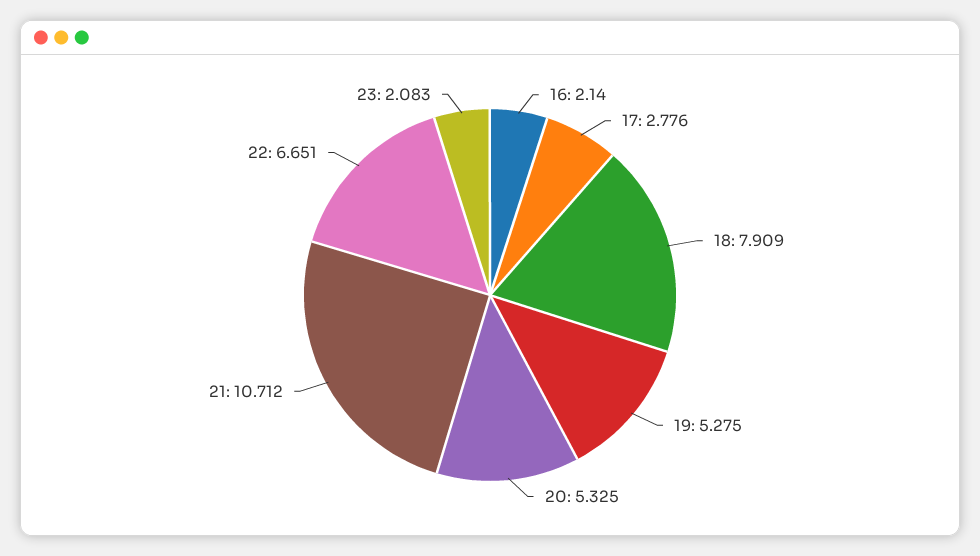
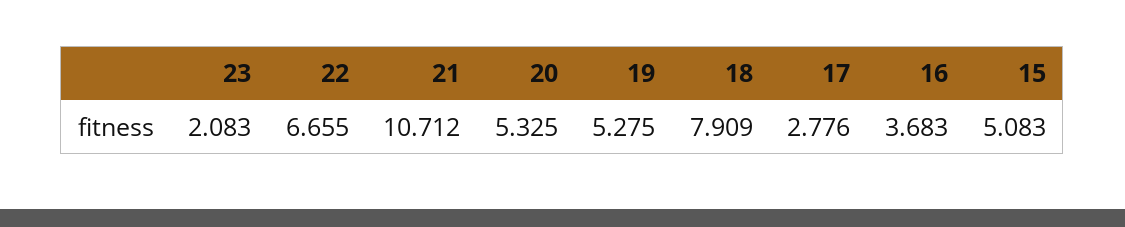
16: 2.14 -> 3.683
22: 6.651 -> 6.655
15: none -> 5.083

